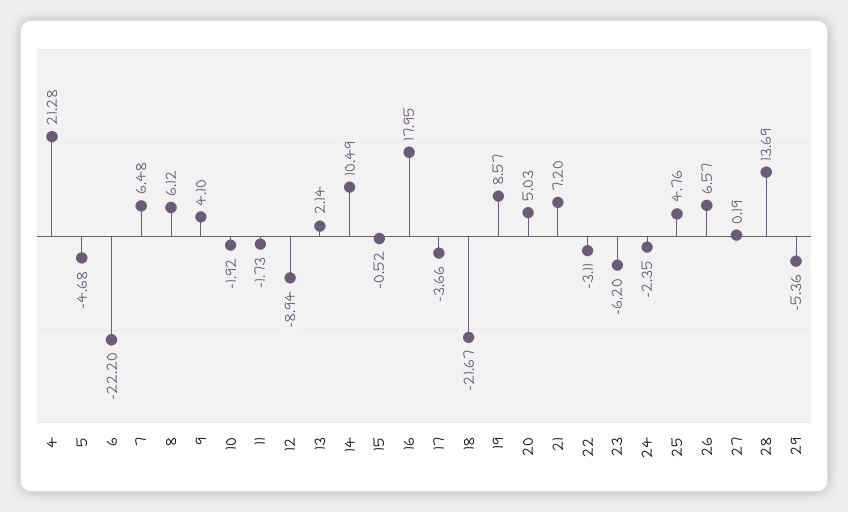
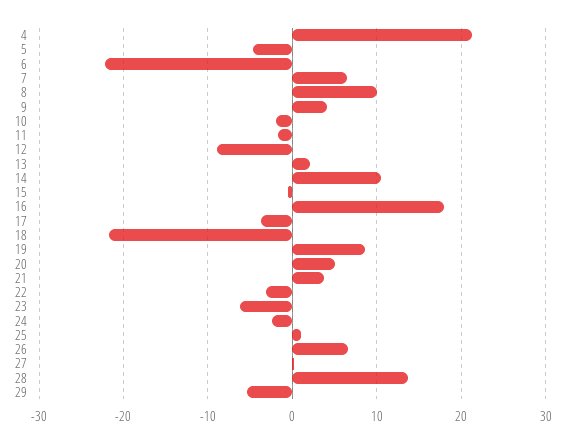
8: 6.12 -> 10
21: 7.2 -> 4
25: 4.76 -> 1

